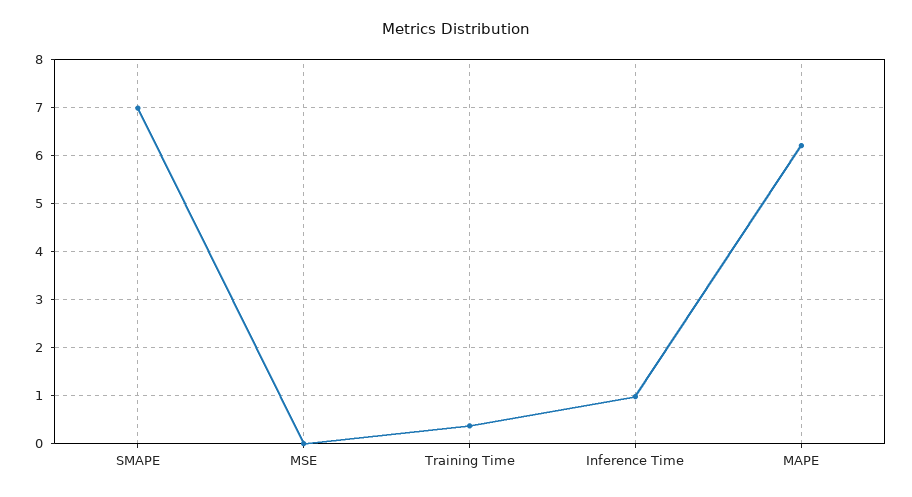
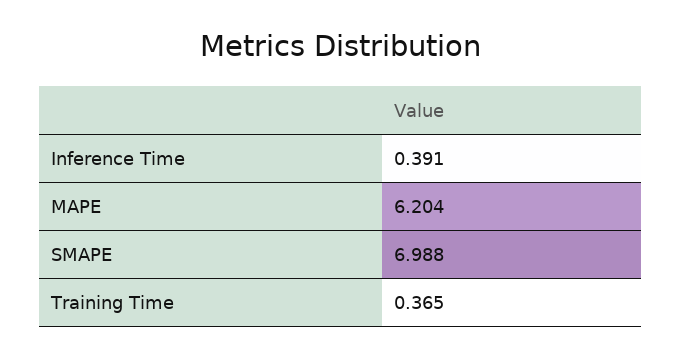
MSE: 0 -> none
Inference Time: 1 -> 0.391

